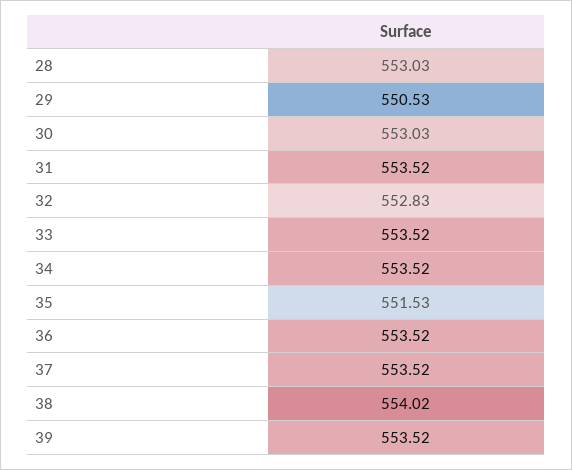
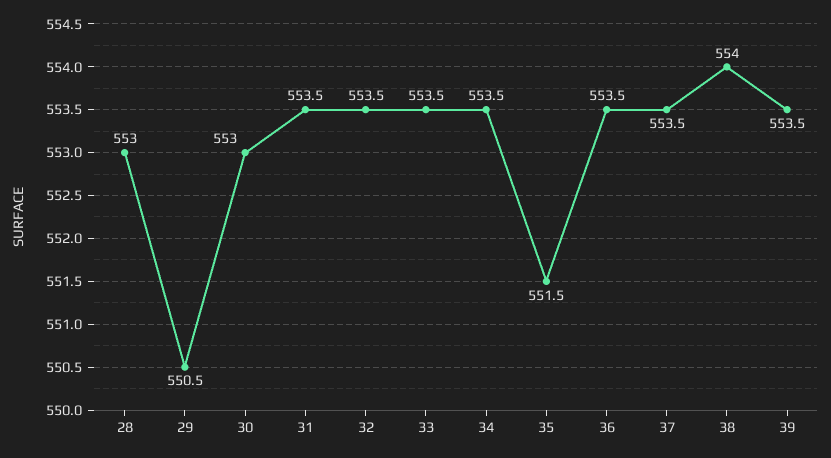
32: 552.83 -> 553.5

